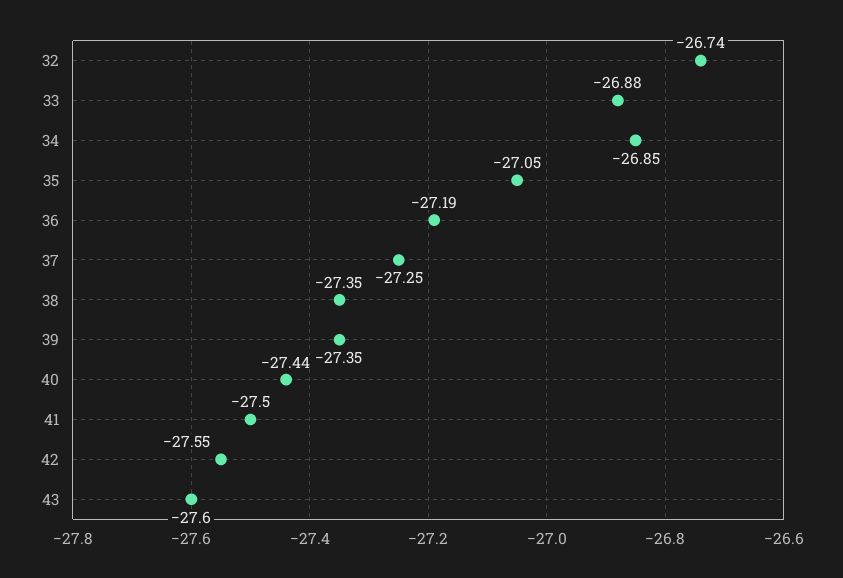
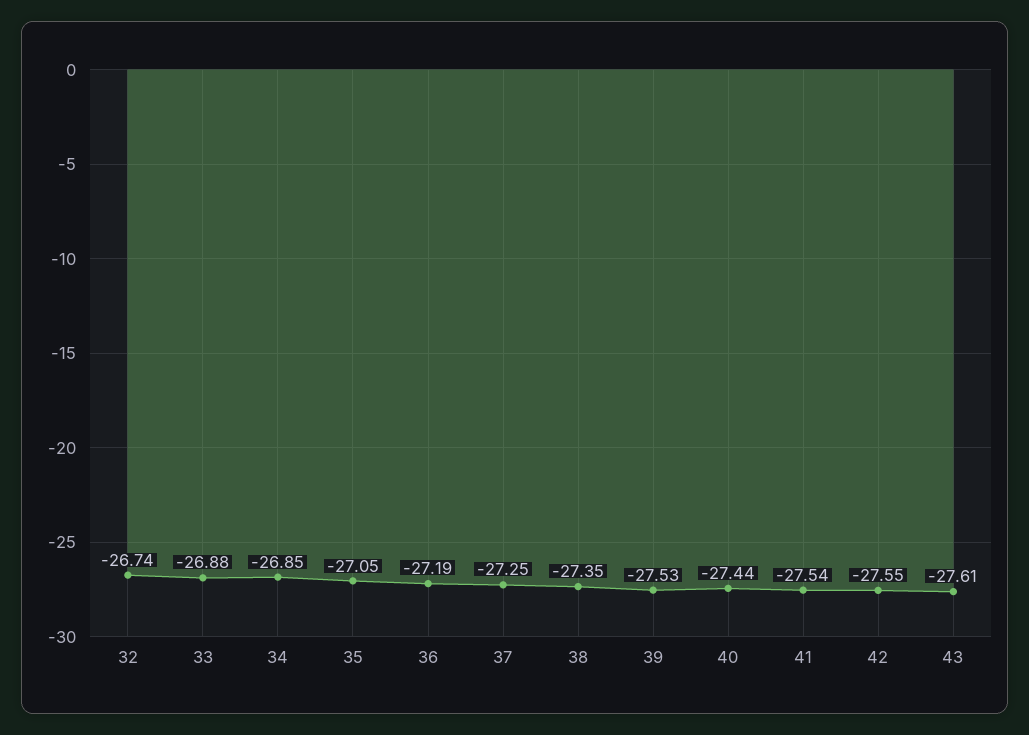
39: -27.35 -> -27.53
41: -27.5 -> -27.54
43: -27.6 -> -27.61

